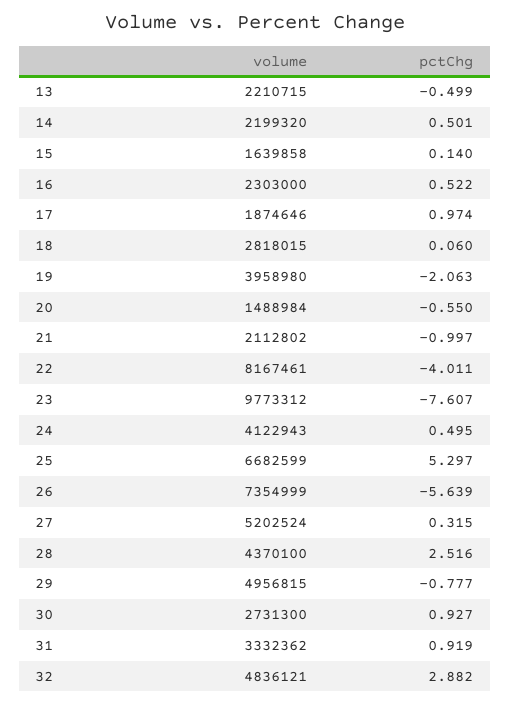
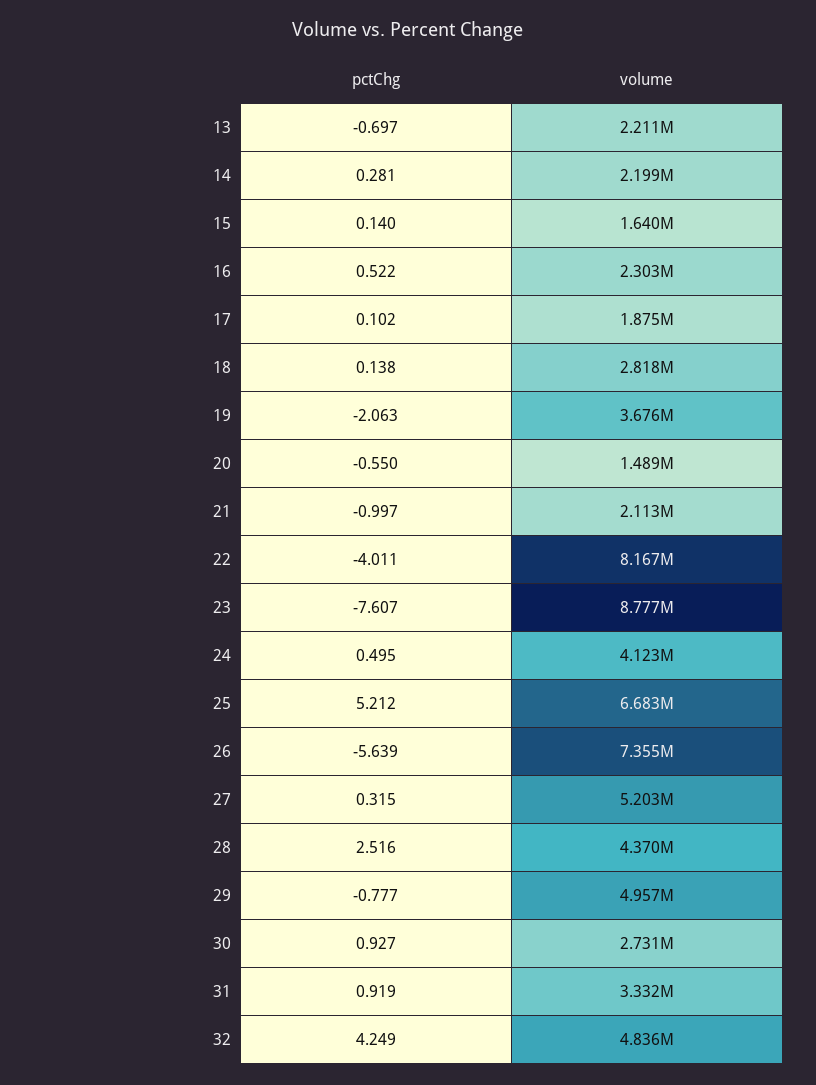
pctChg, 13: -0.499 -> -0.697
pctChg, 14: 0.501 -> 0.281
pctChg, 17: 0.974 -> 0.102
pctChg, 18: 0.06 -> 0.138
volume, 19: 3958980 -> 3676000
volume, 23: 9773312 -> 8777000
pctChg, 25: 5.297 -> 5.212
pctChg, 32: 2.882 -> 4.249

